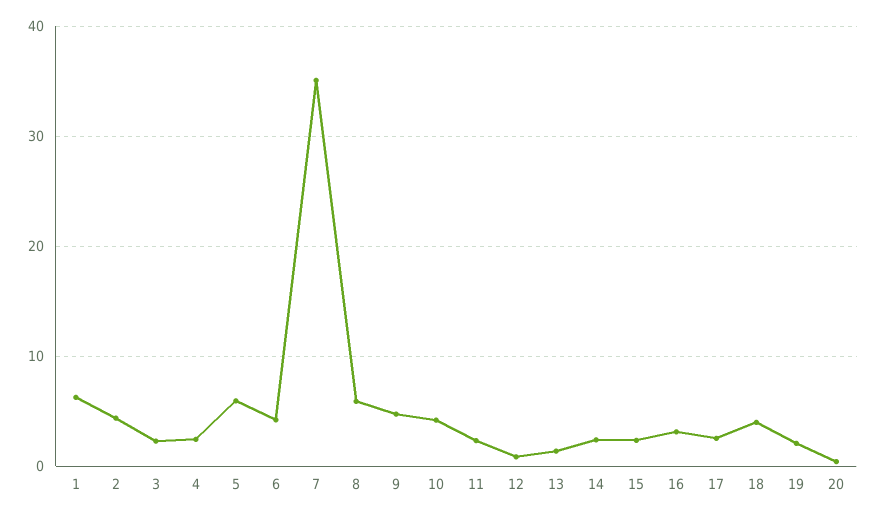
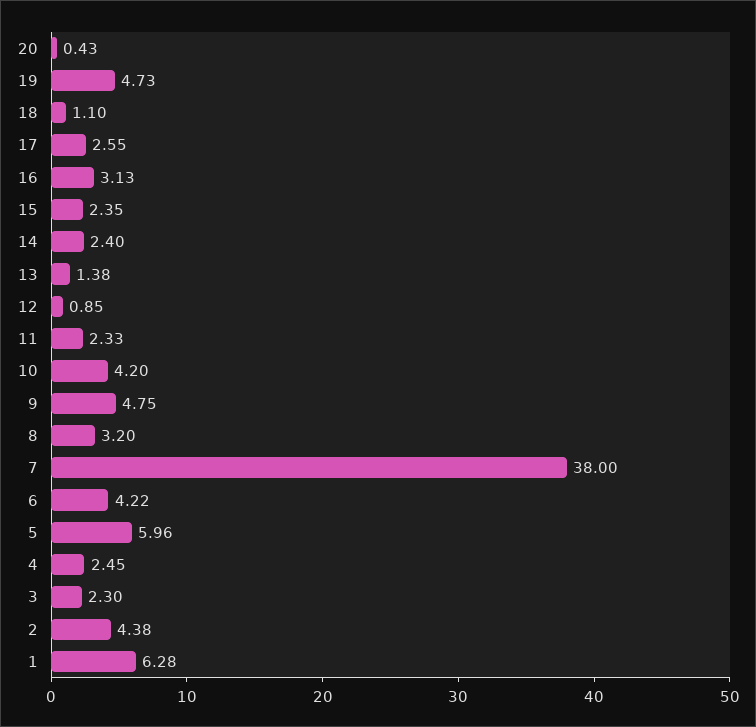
7: 35 -> 38
8: 6 -> 3.2
18: 4 -> 1.1
19: 2 -> 4.73

